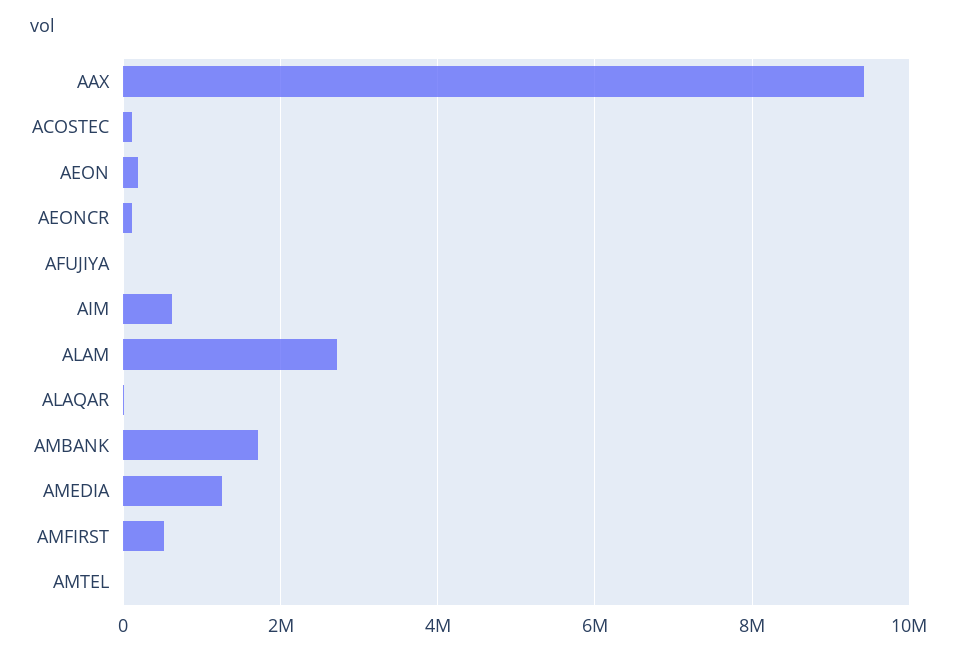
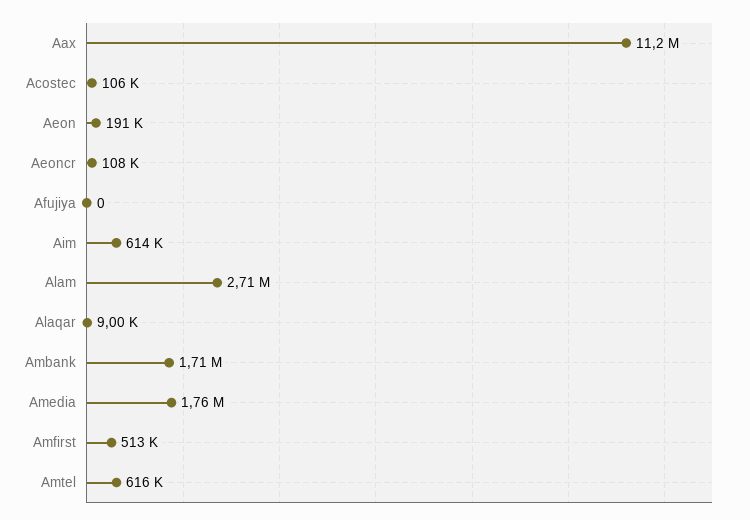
AAX: 9400000 -> 11200000
AMEDIA: 1200000 -> 1760000
AMTEL: 0 -> 616000

